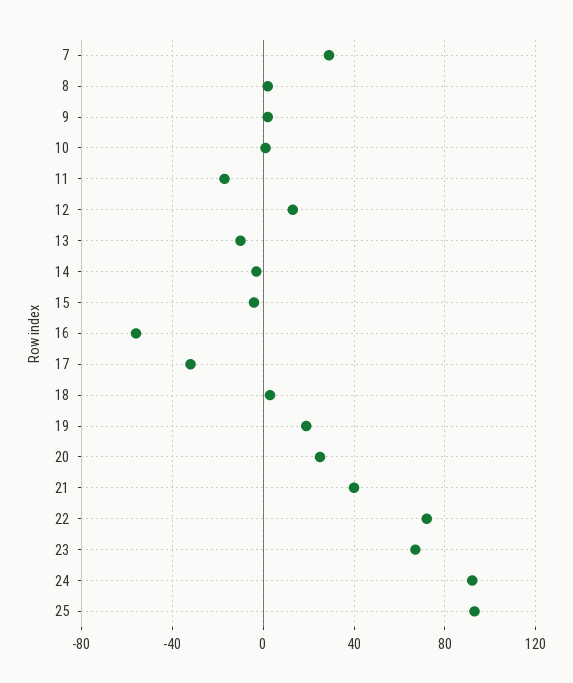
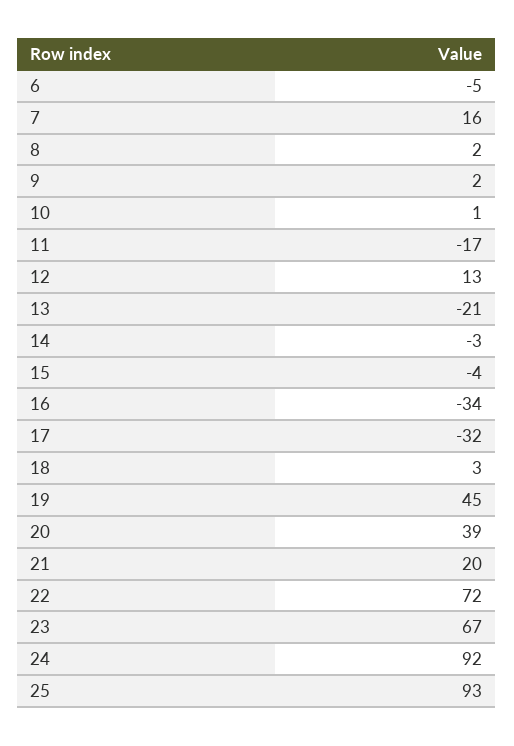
7: 30 -> 16
13: -10 -> -21
16: -55 -> -34
19: 20 -> 45
20: 25 -> 39
21: 40 -> 20
6: none -> -5

